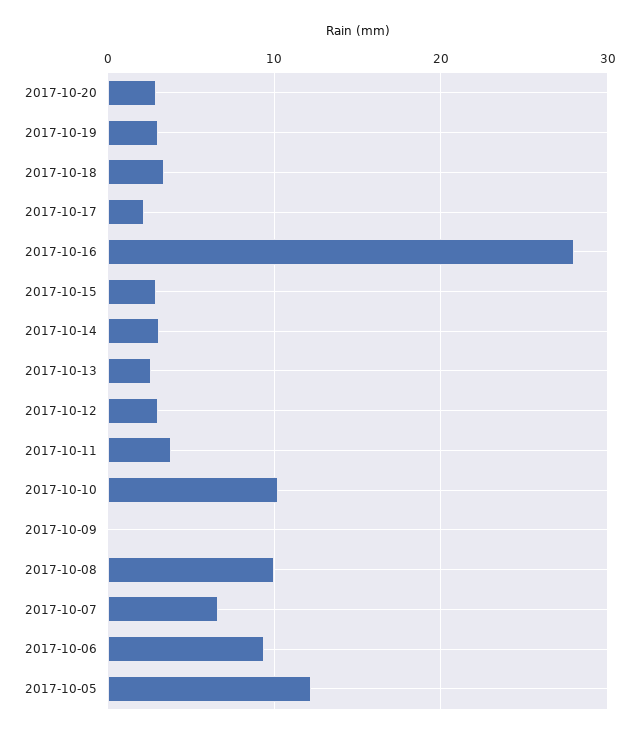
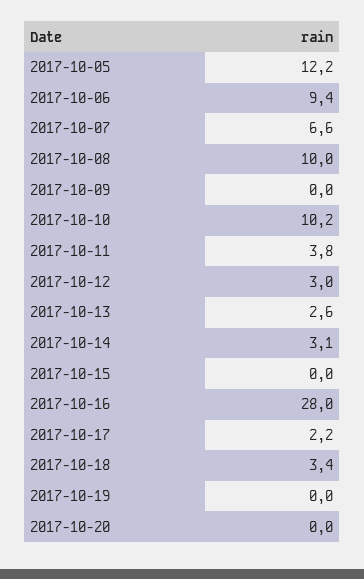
2017-10-20: 3 -> 0
2017-10-19: 3 -> 0
2017-10-15: 3 -> 0

